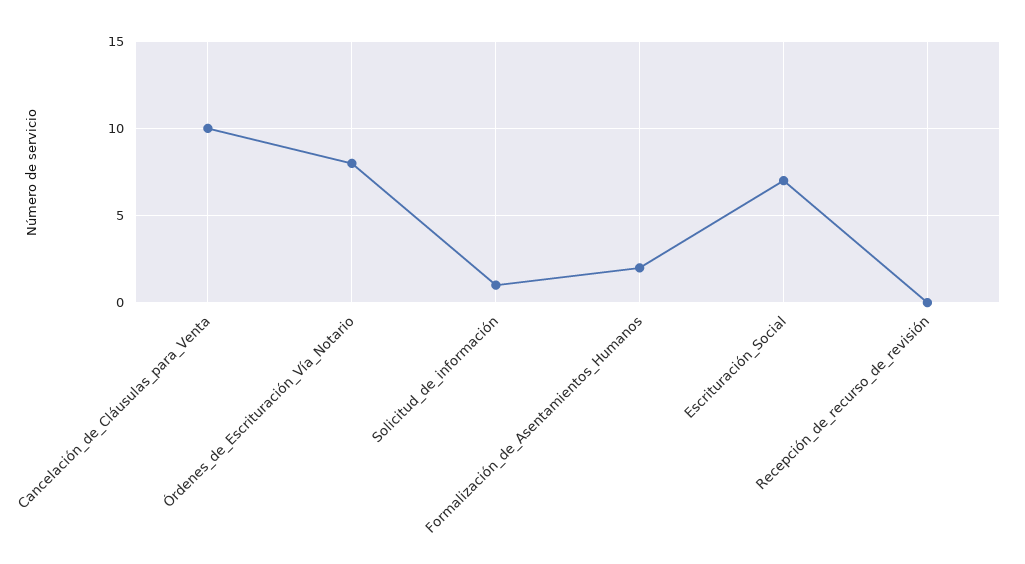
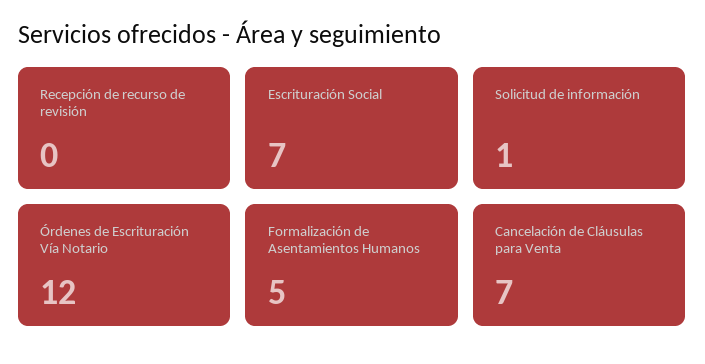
Cancelación_de_Cláusulas_para_Venta: 10 -> 7
Órdenes_de_Escrituración_Vía_Notario: 8 -> 12
Formalización_de_Asentamientos_Humanos: 2 -> 5

